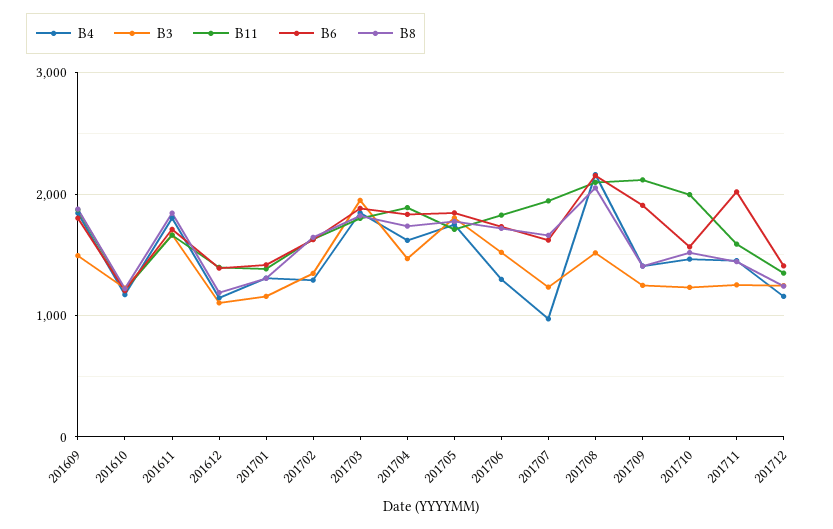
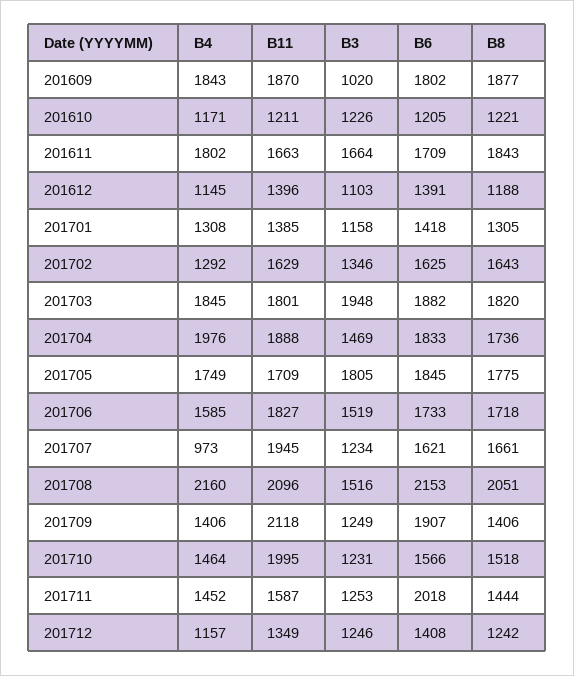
B3, 201609: 1500 -> 1020
B4, 201704: 1600 -> 1976
B4, 201706: 1300 -> 1585

